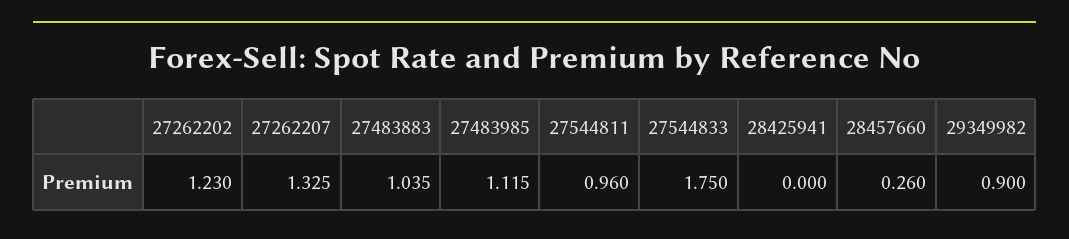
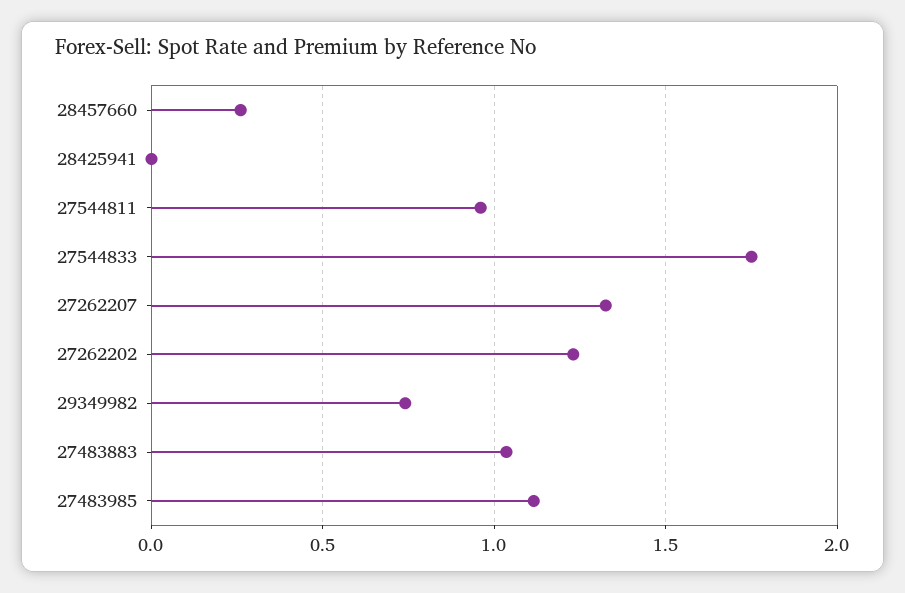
29349982: 0.9 -> 0.75

